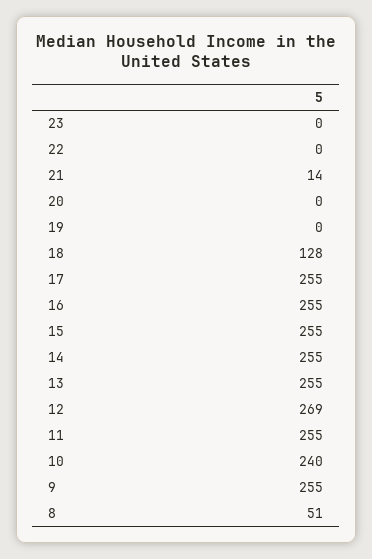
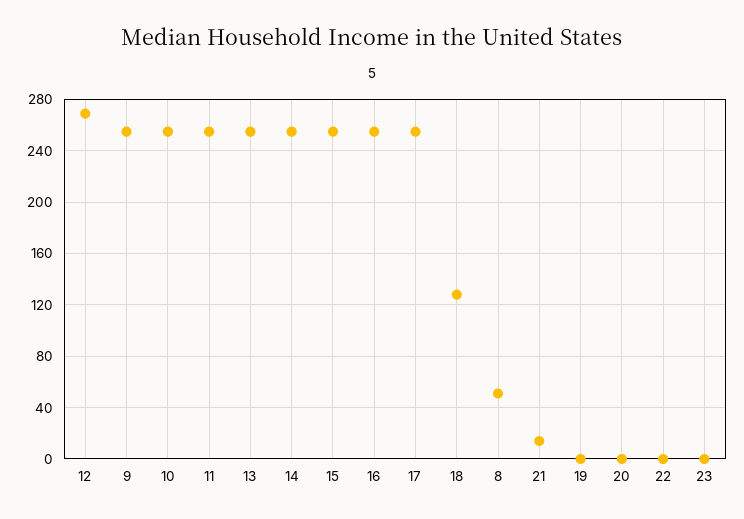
10: 240 -> 255

